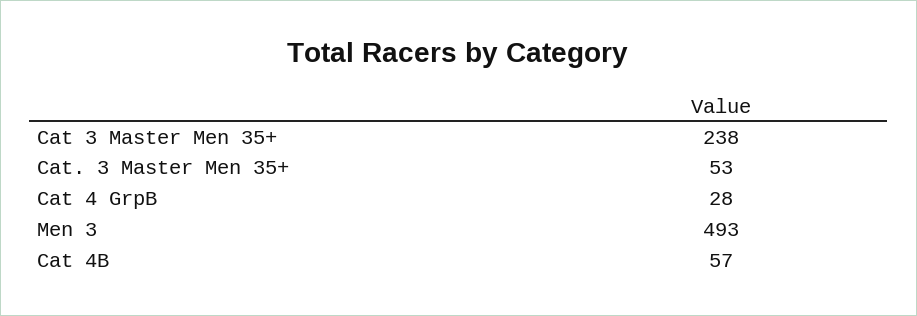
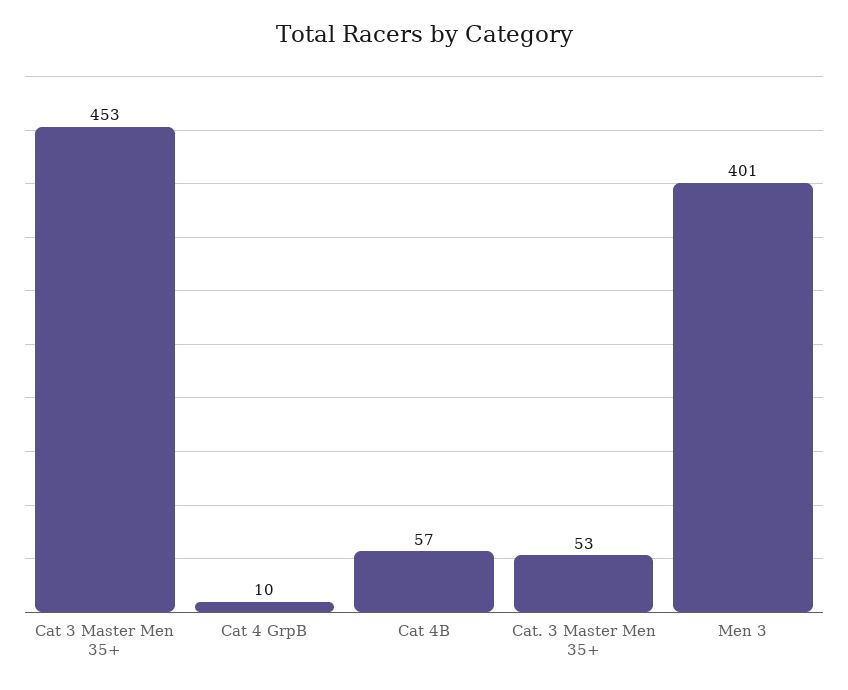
Cat 3 Master Men 35+: 238 -> 453
Cat 4 GrpB: 28 -> 10
Men 3: 493 -> 401

